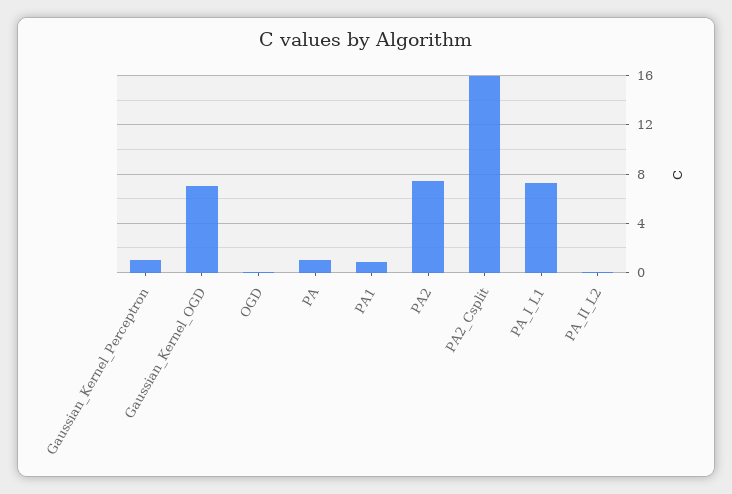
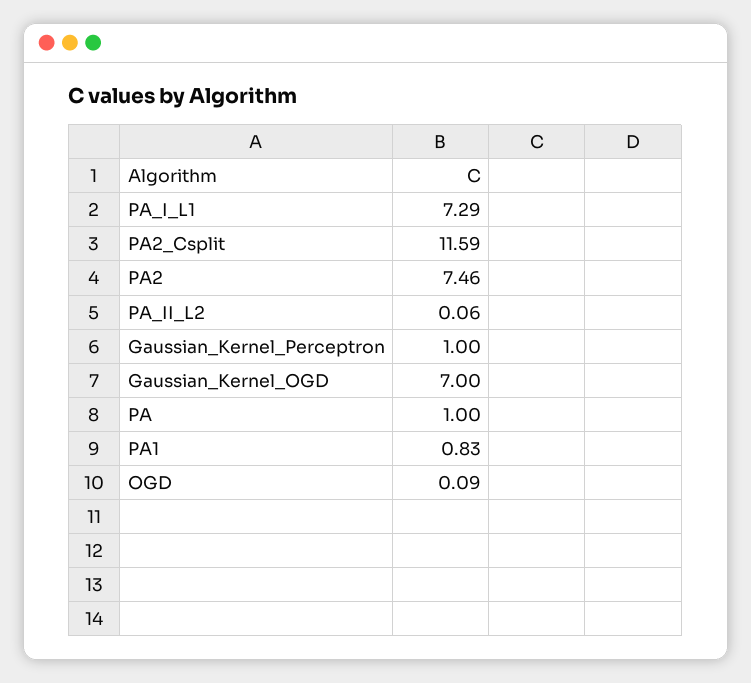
PA2_Csplit: 16 -> 11.59

